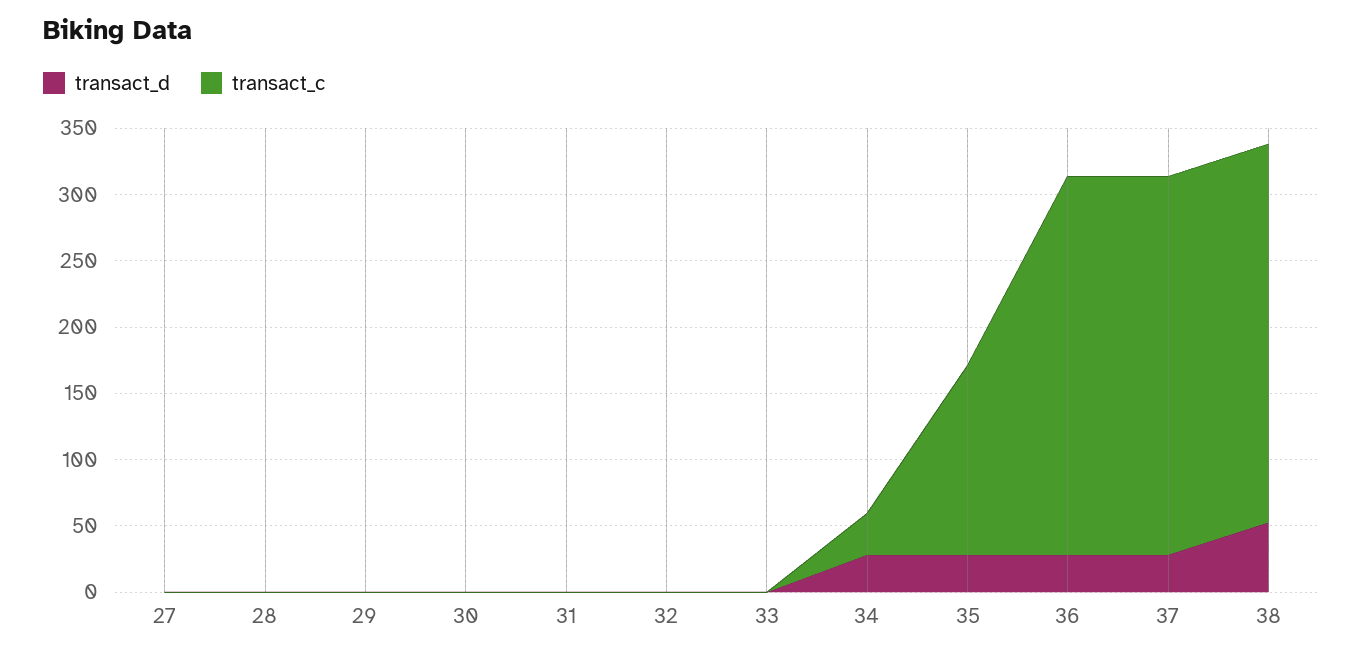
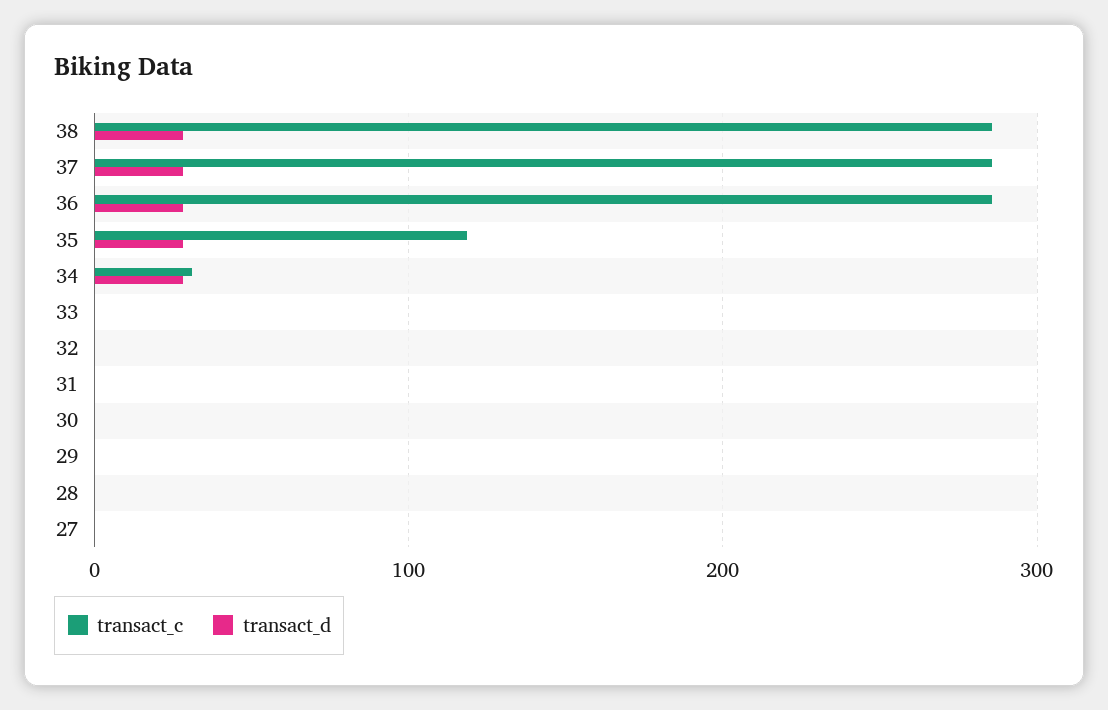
transact_c, 35: 140 -> 120
transact_d, 38: 50 -> 30

